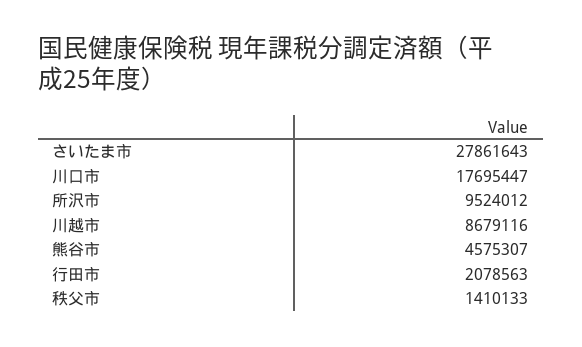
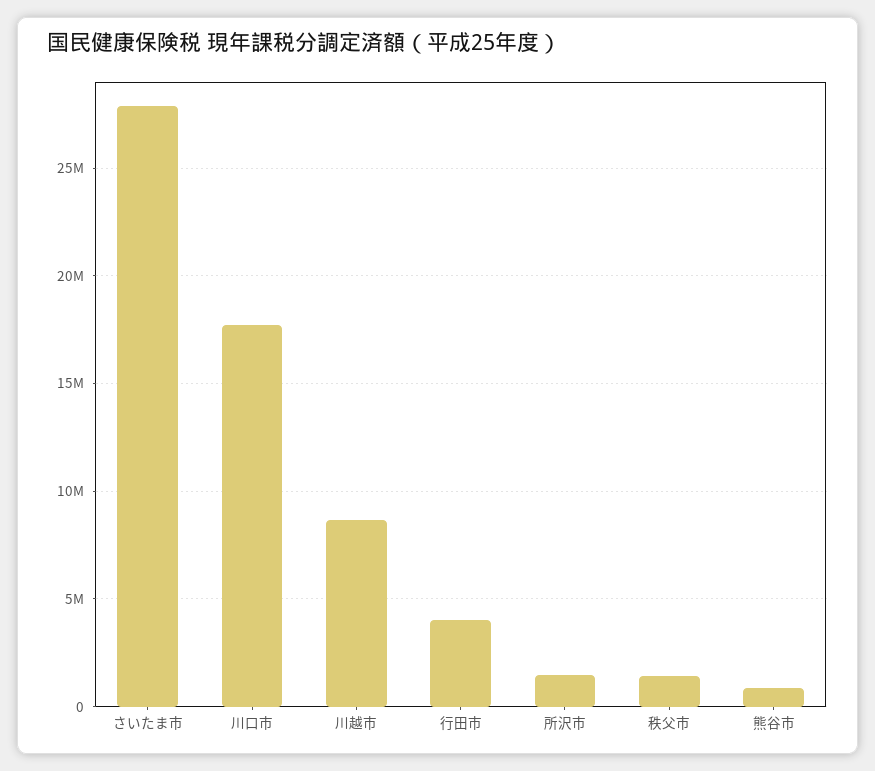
所沢市: 9524012 -> 1500000
熊谷市: 4575307 -> 1000000
行田市: 2078563 -> 4000000

